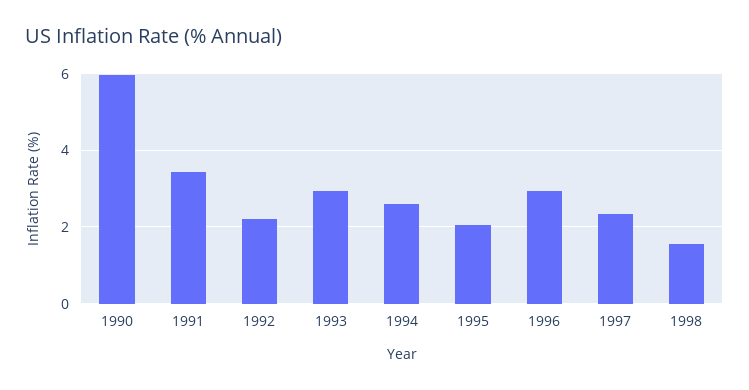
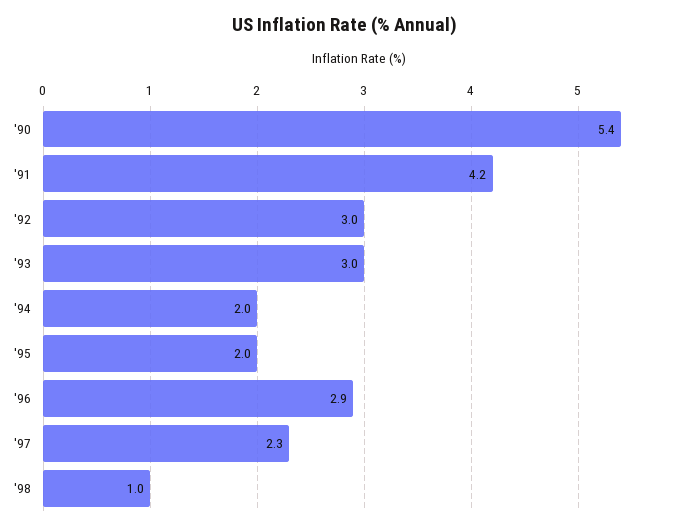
1990: 6 -> 5.4
1991: 3.4 -> 4.2
1992: 2.2 -> 3
1994: 2.6 -> 2
1998: 1.6 -> 1

